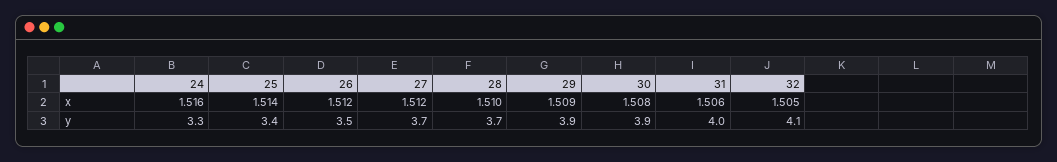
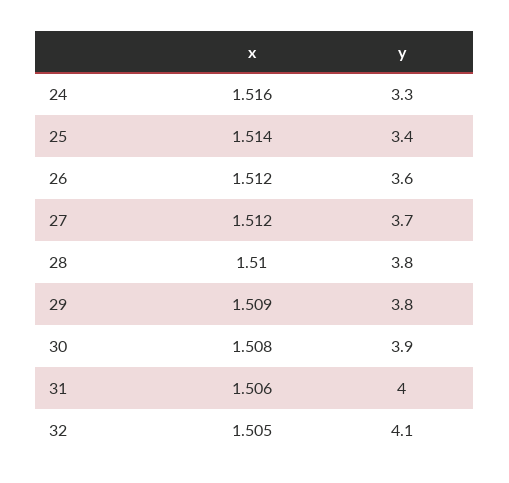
26, y: 3.5 -> 3.6
28, y: 3.7 -> 3.8
29, y: 3.9 -> 3.8

